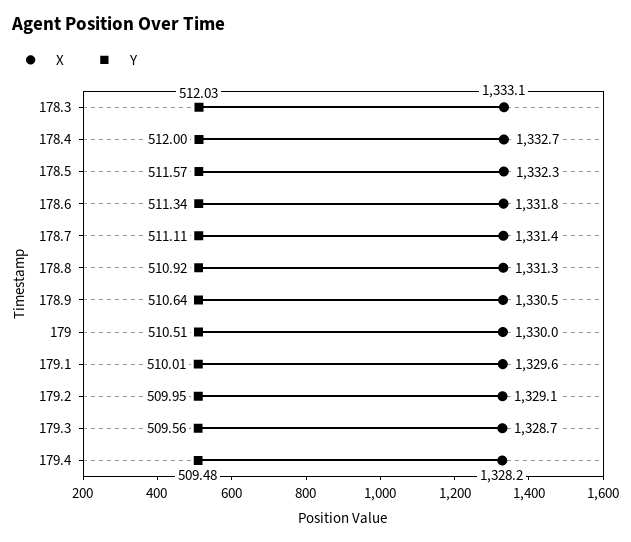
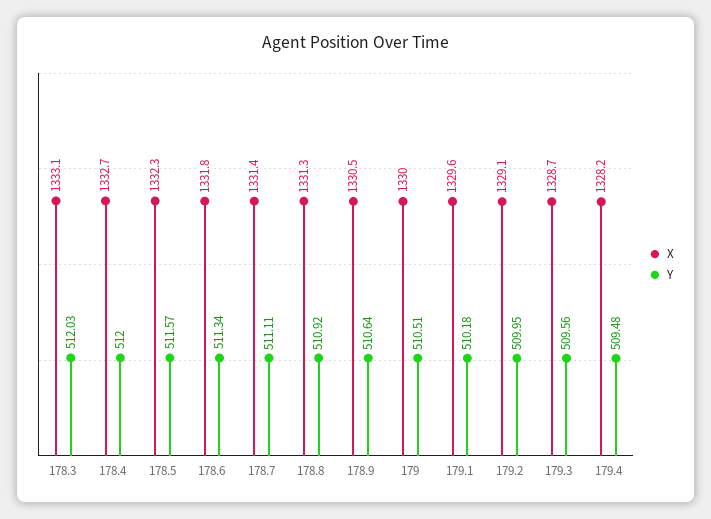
Y, 179.1: 510.01 -> 510.18

